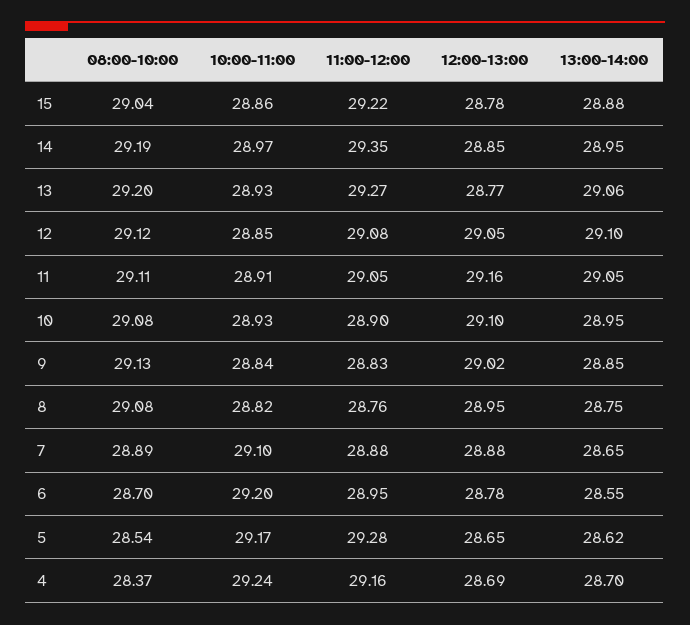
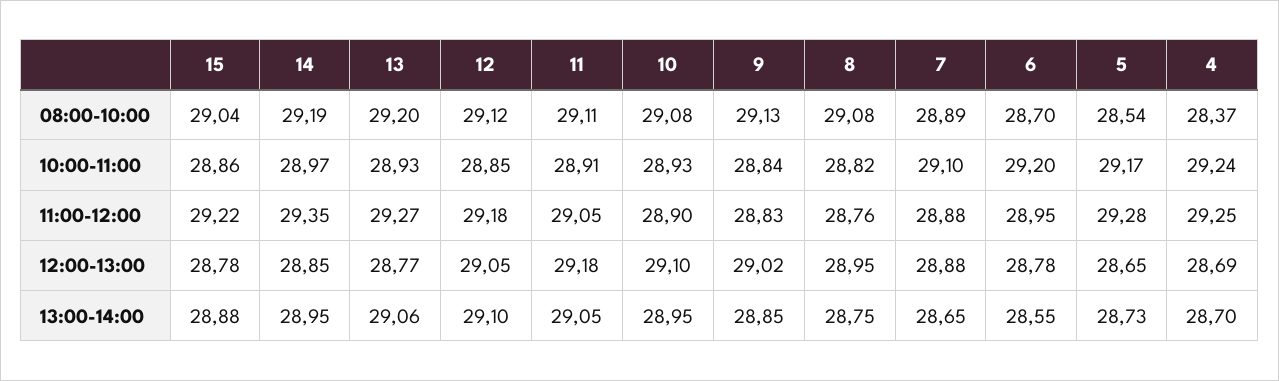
11:00-12:00, 12: 29.08 -> 29.18
12:00-13:00, 11: 29.16 -> 29.18
13:00-14:00, 5: 28.62 -> 28.73
11:00-12:00, 4: 29.16 -> 29.25

